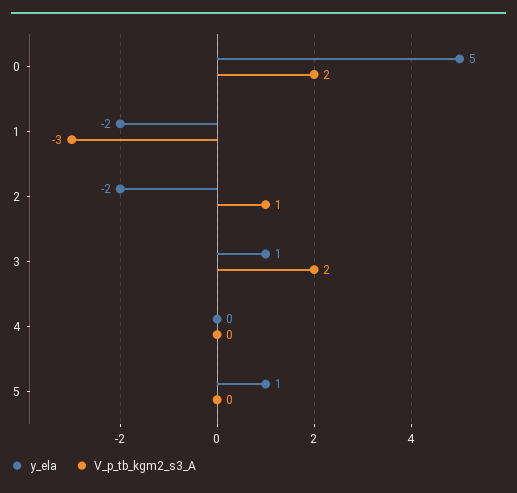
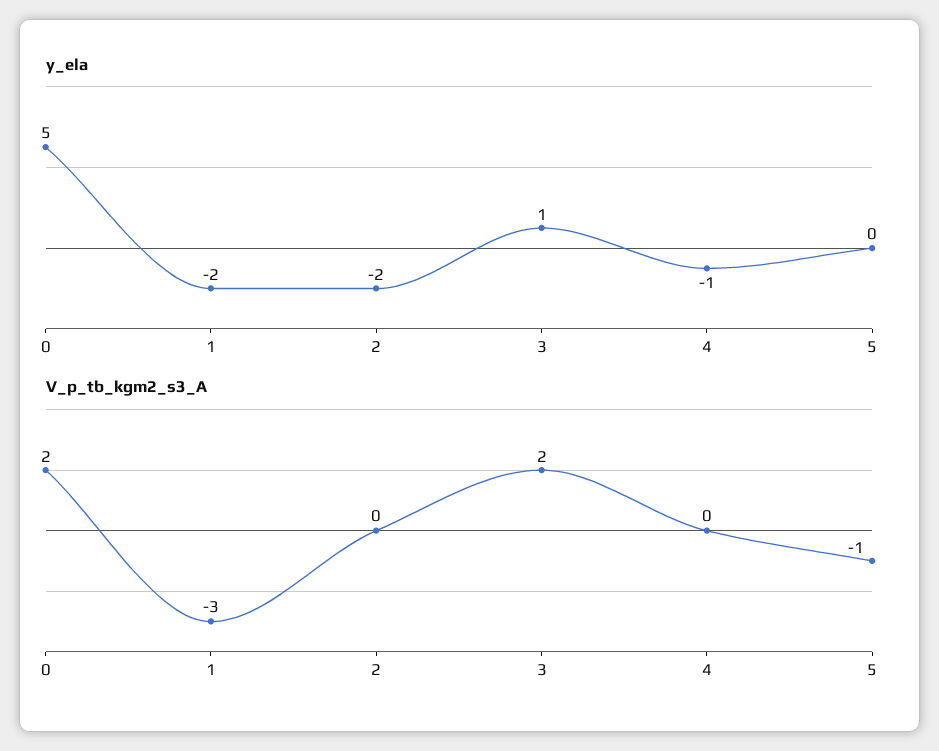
V_p_tb_kgm2_s3_A, 2: 1 -> 0
y_ela, 4: 0 -> -1
y_ela, 5: 1 -> 0
V_p_tb_kgm2_s3_A, 5: 0 -> -1

